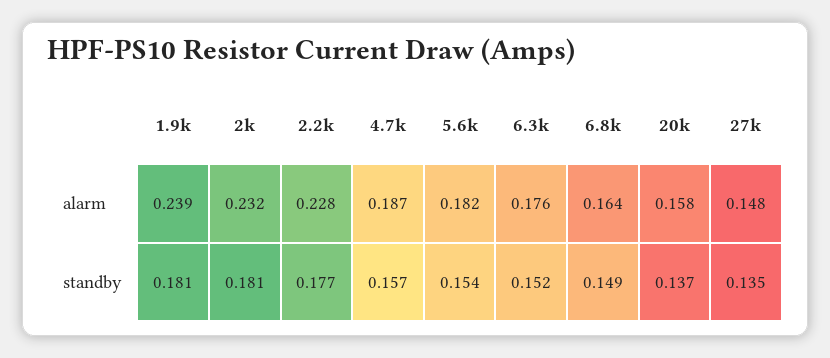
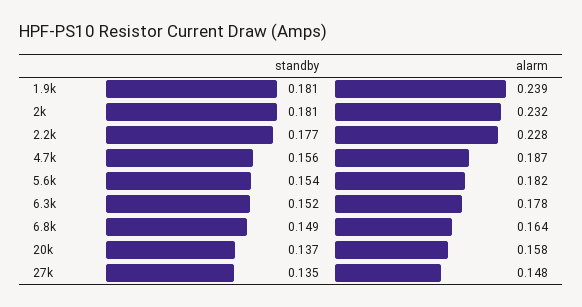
6.3k, alarm: 0.176 -> 0.178
4.7k, standby: 0.157 -> 0.156

